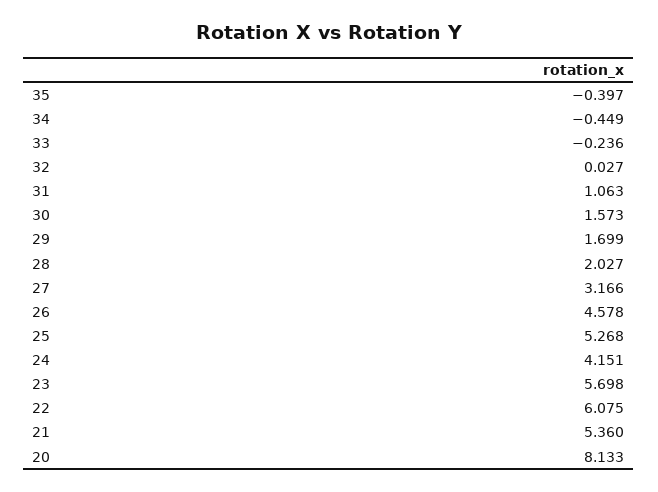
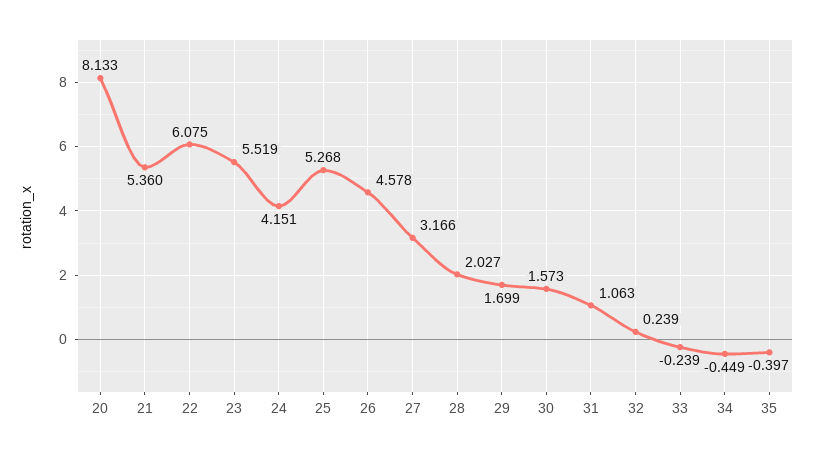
33: -0.236 -> -0.239
32: 0.027 -> 0.239
23: 5.698 -> 5.519

